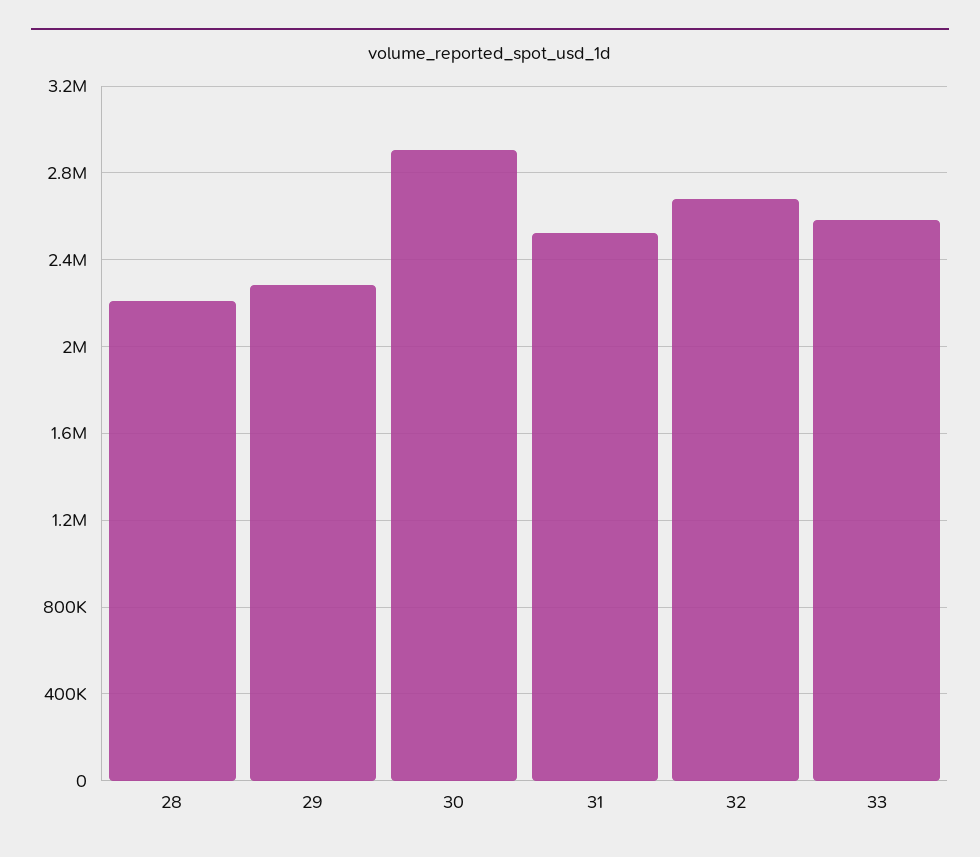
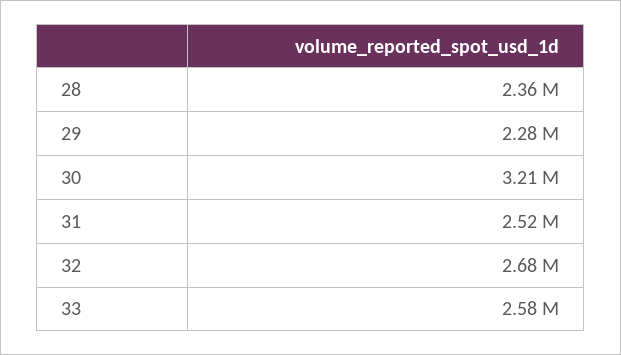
28: 2200000 -> 2360000
30: 2900000 -> 3210000

